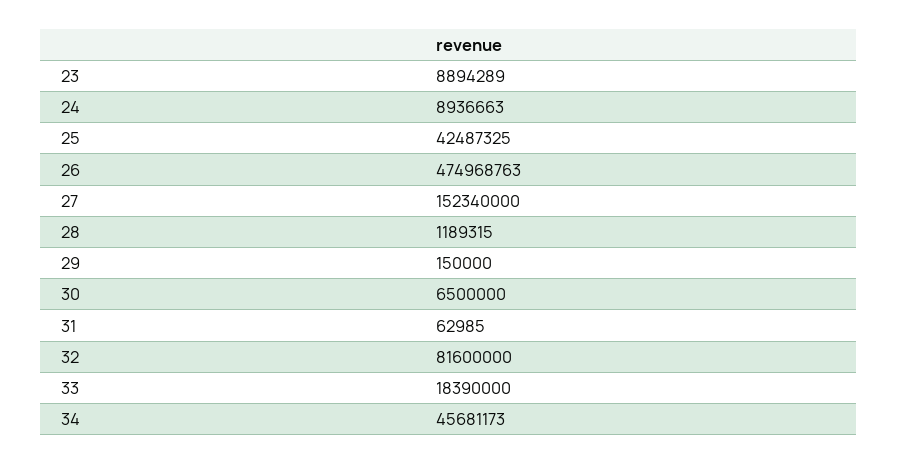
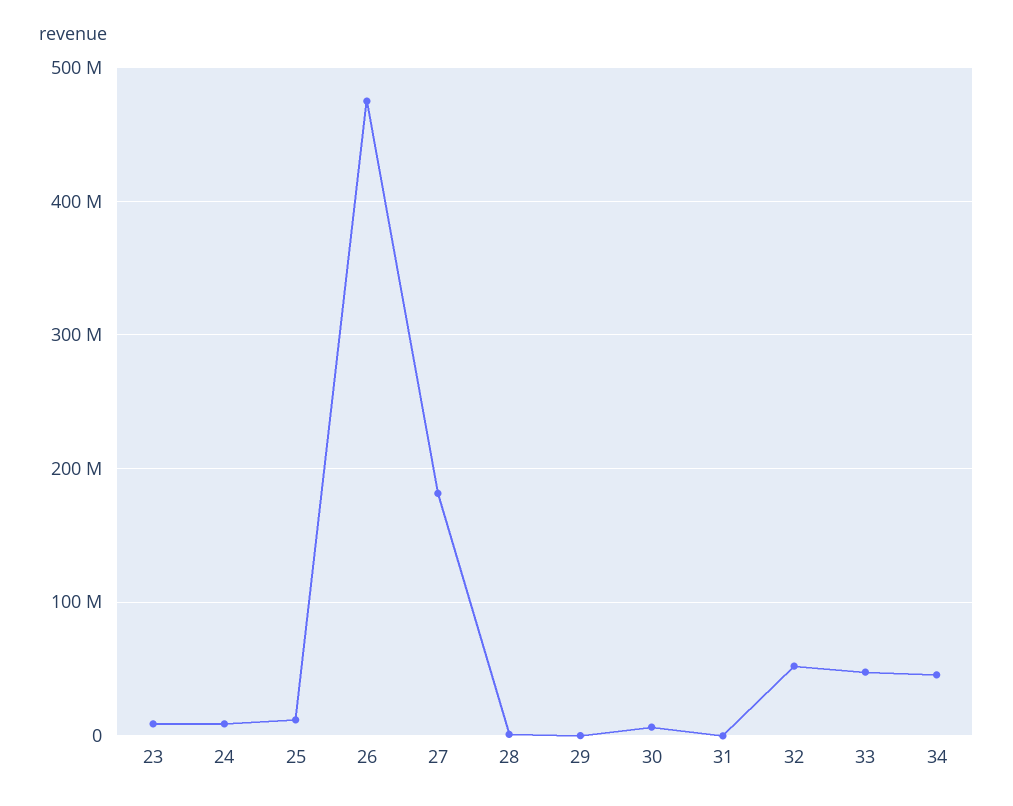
25: 42487325 -> 10000000
27: 152340000 -> 180000000
32: 81600000 -> 50000000
33: 18390000 -> 50000000

